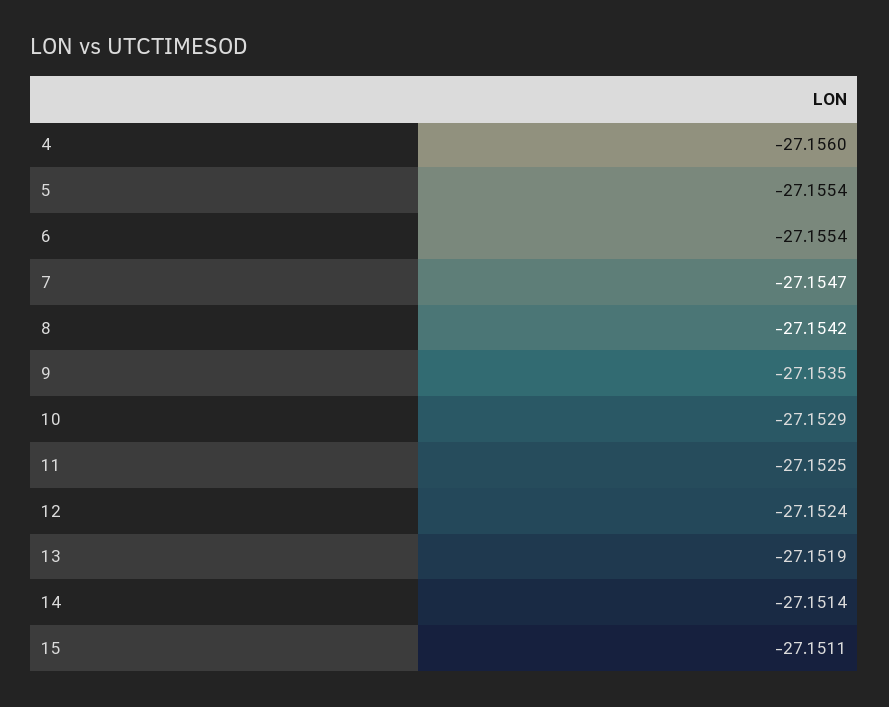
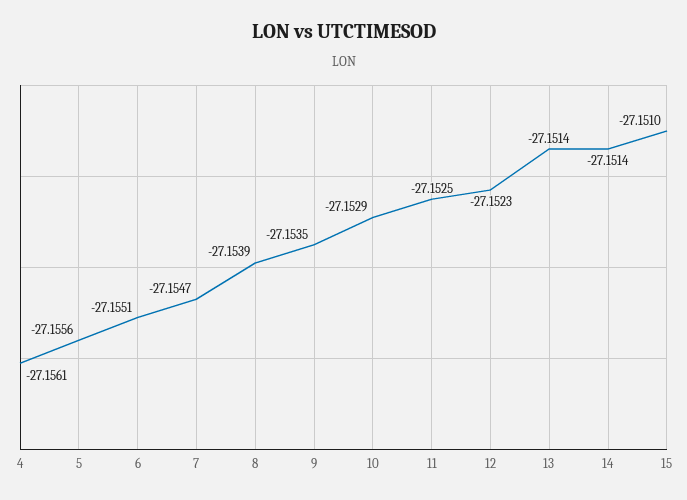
4: -27.156 -> -27.1561
5: -27.1554 -> -27.1556
6: -27.1554 -> -27.1551
8: -27.1542 -> -27.1539
12: -27.1524 -> -27.1523
13: -27.1519 -> -27.1514
15: -27.1511 -> -27.151

